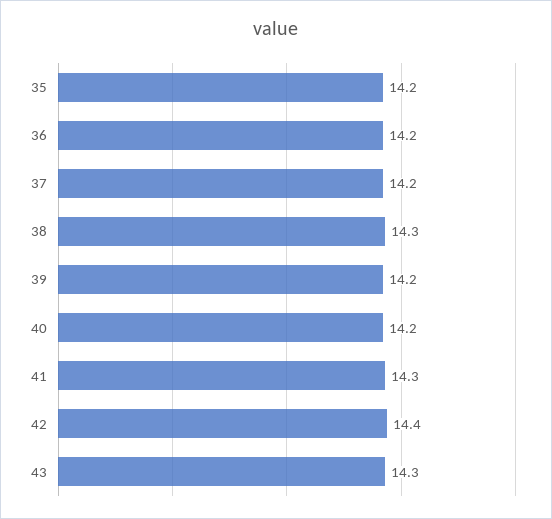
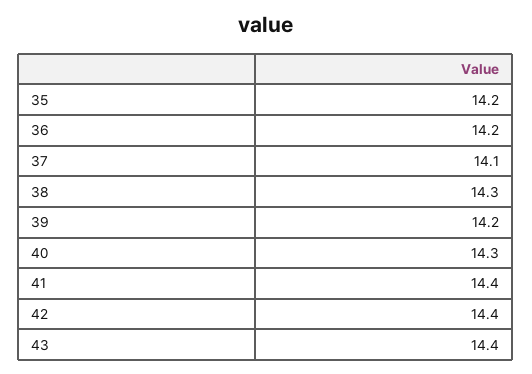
37: 14.2 -> 14.1
40: 14.2 -> 14.3
41: 14.3 -> 14.4
43: 14.3 -> 14.4

